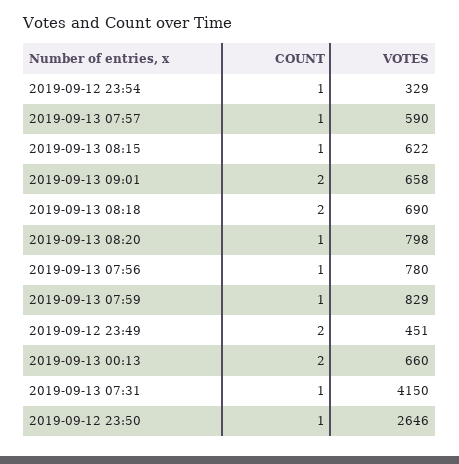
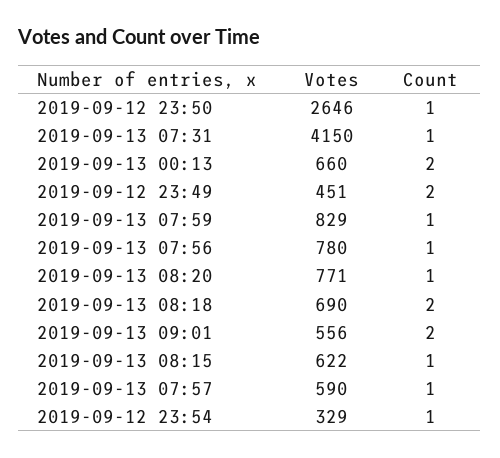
VOTES, 2019-09-13 09:01: 658 -> 556
VOTES, 2019-09-13 08:20: 798 -> 771

